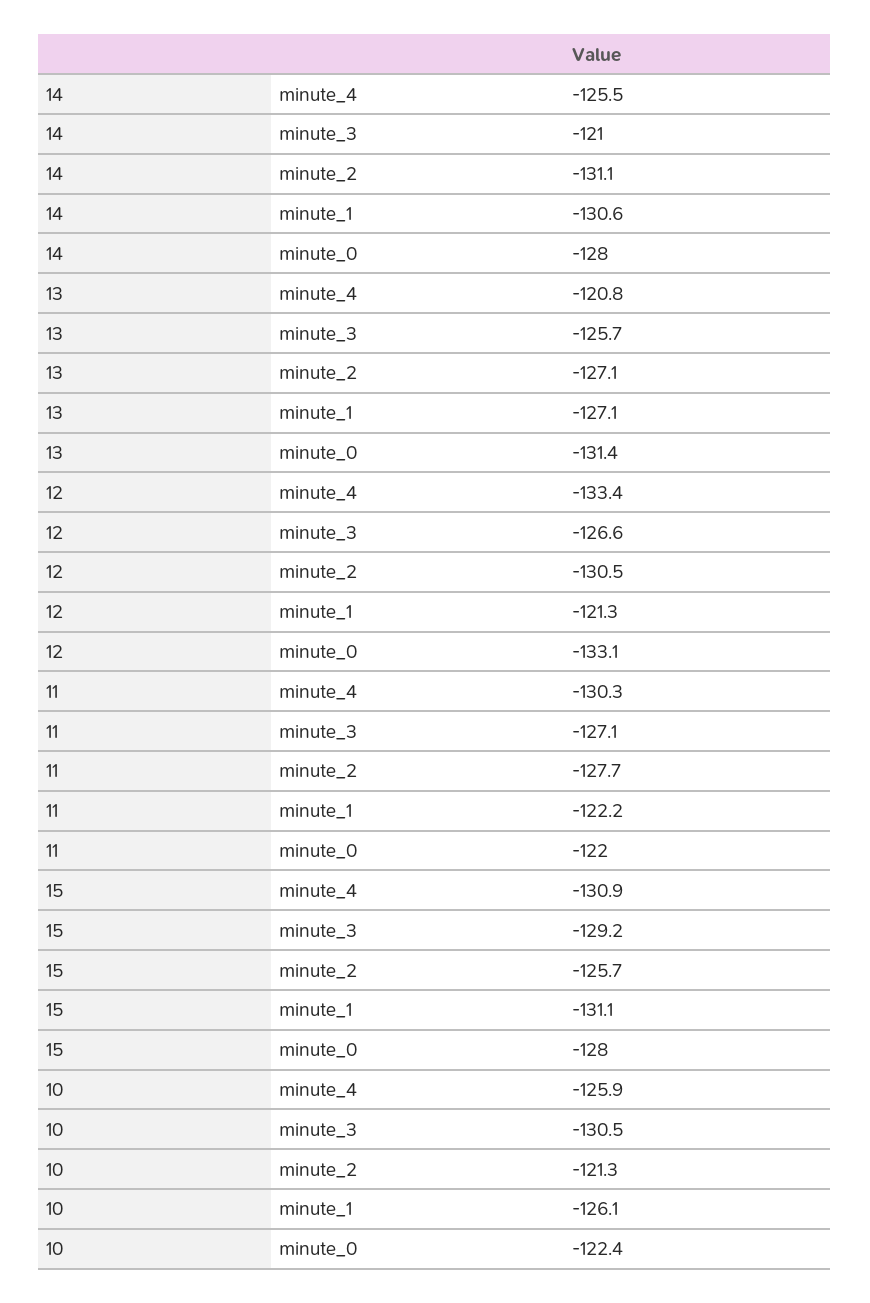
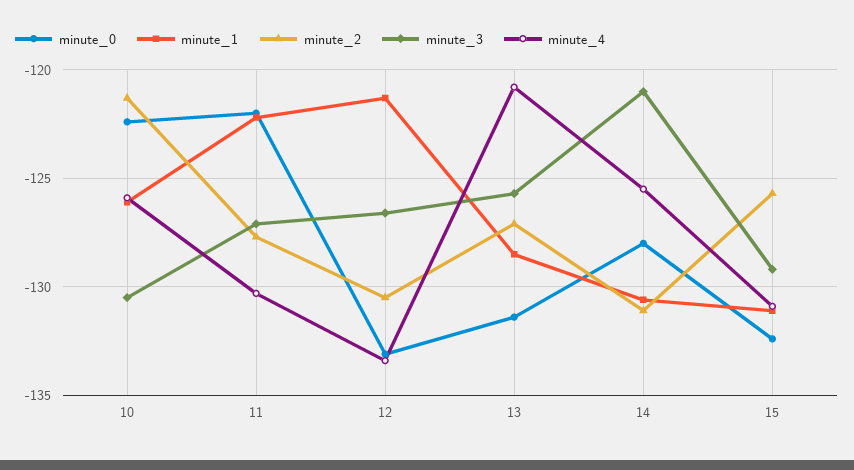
minute_1, 13: -127.1 -> -128.5
minute_0, 15: -128 -> -132.5

